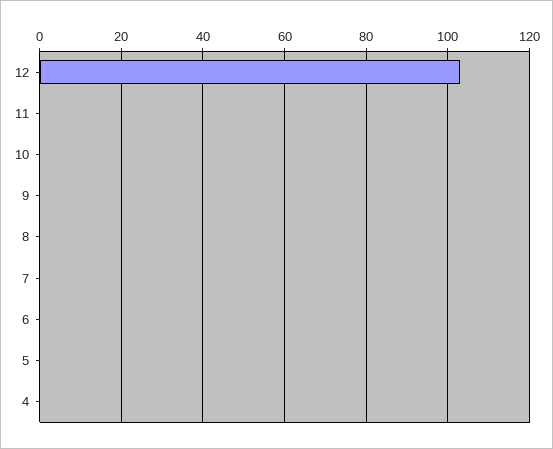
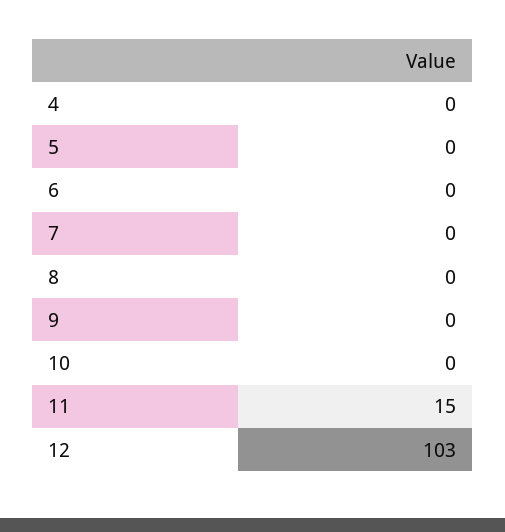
11: 0 -> 15

